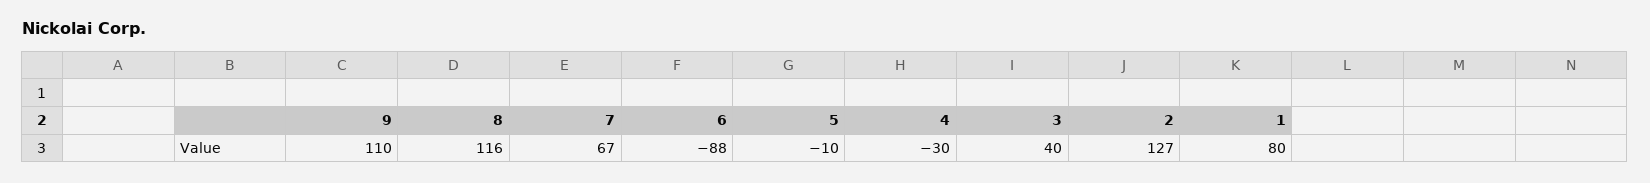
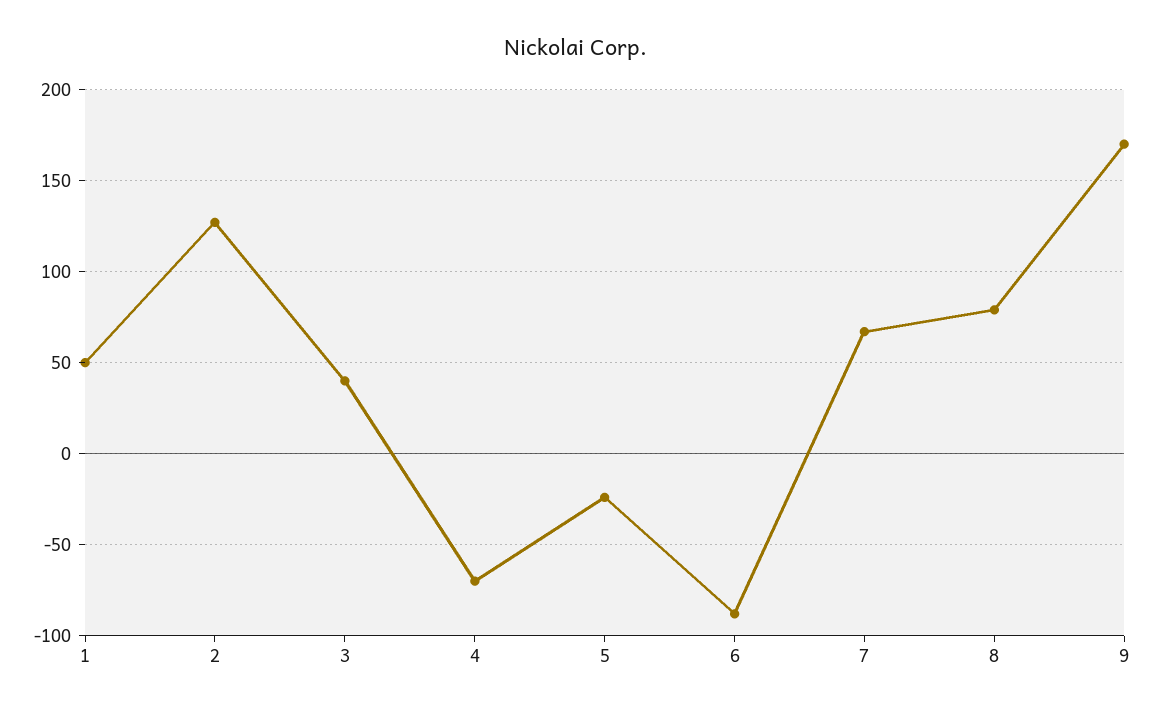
9: 110 -> 170
8: 116 -> 80
5: -10 -> -25
4: -30 -> -70
1: 80 -> 50

